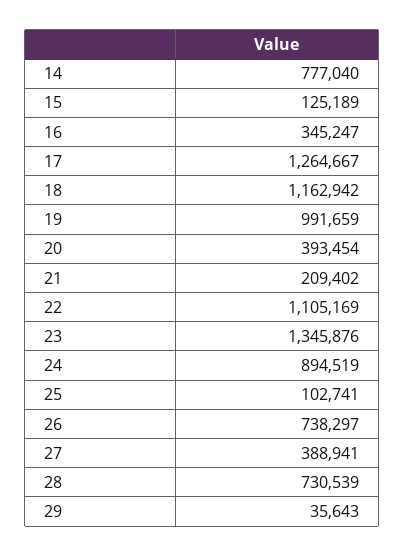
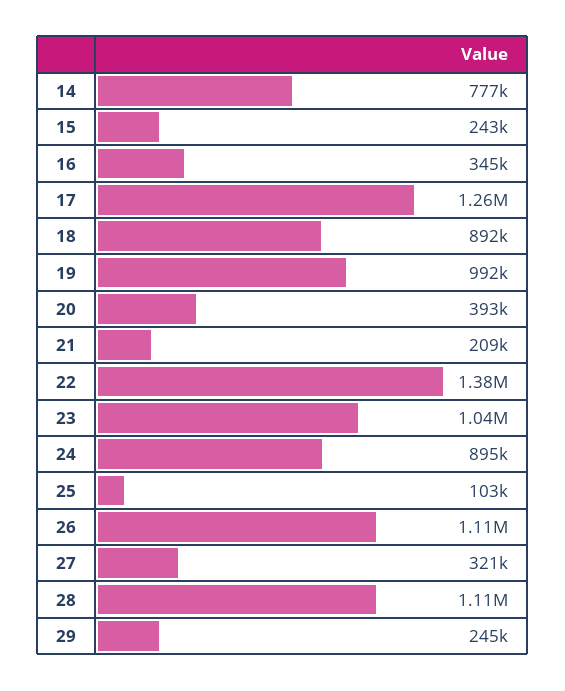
15: 125189 -> 243000
18: 1162942 -> 892000
22: 1105169 -> 1380000
23: 1345876 -> 1040000
26: 738297 -> 1110000
27: 388941 -> 321000
28: 730539 -> 1110000
29: 35643 -> 245000

